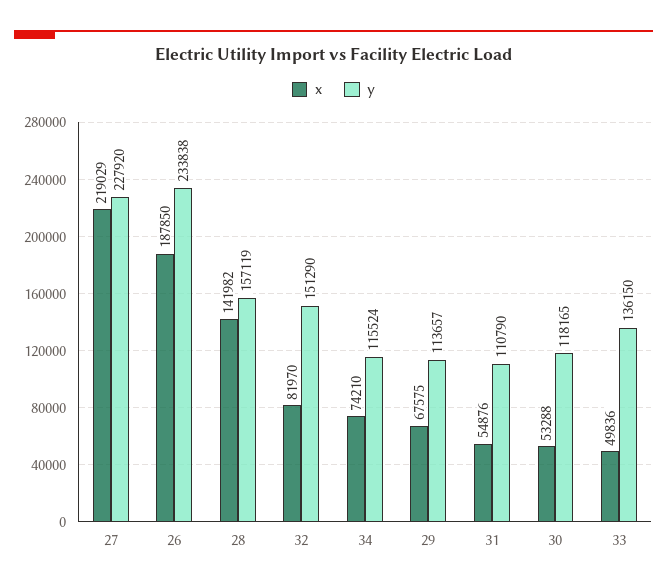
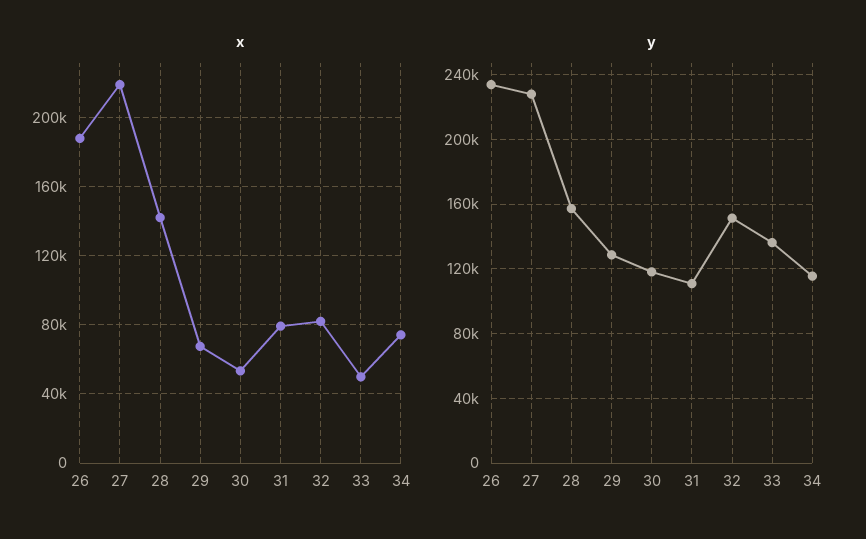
y, 29: 113657 -> 130000
x, 31: 54876 -> 80000

